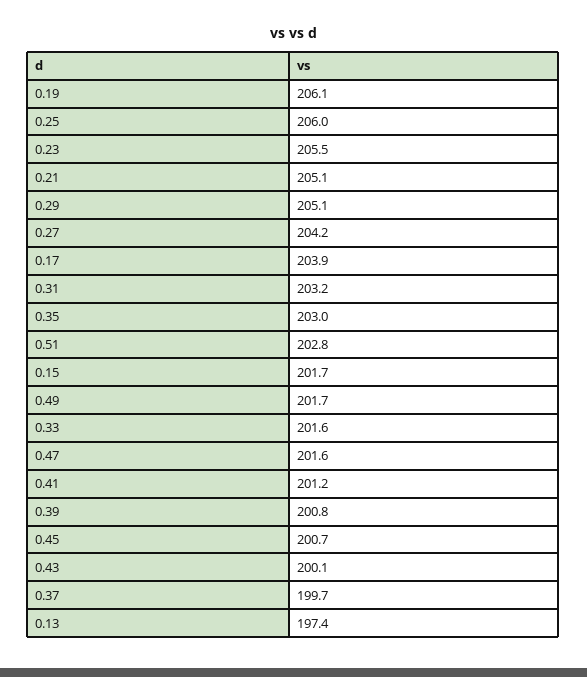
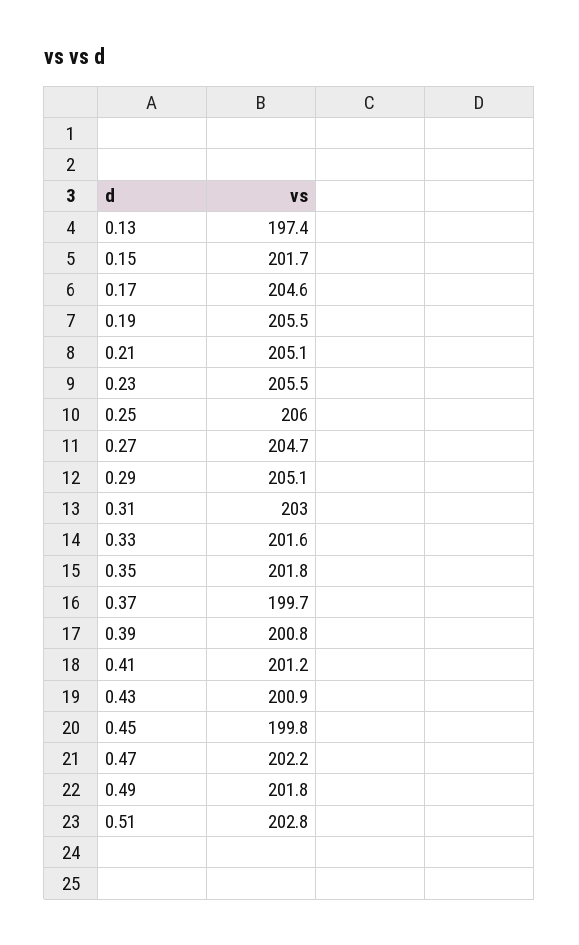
0.19: 206.1 -> 205.5
0.27: 204.2 -> 204.7
0.17: 203.9 -> 204.6
0.31: 203.2 -> 203
0.35: 203 -> 201.8
0.49: 201.7 -> 201.8
0.47: 201.6 -> 202.2
0.45: 200.7 -> 199.8
0.43: 200.1 -> 200.9

